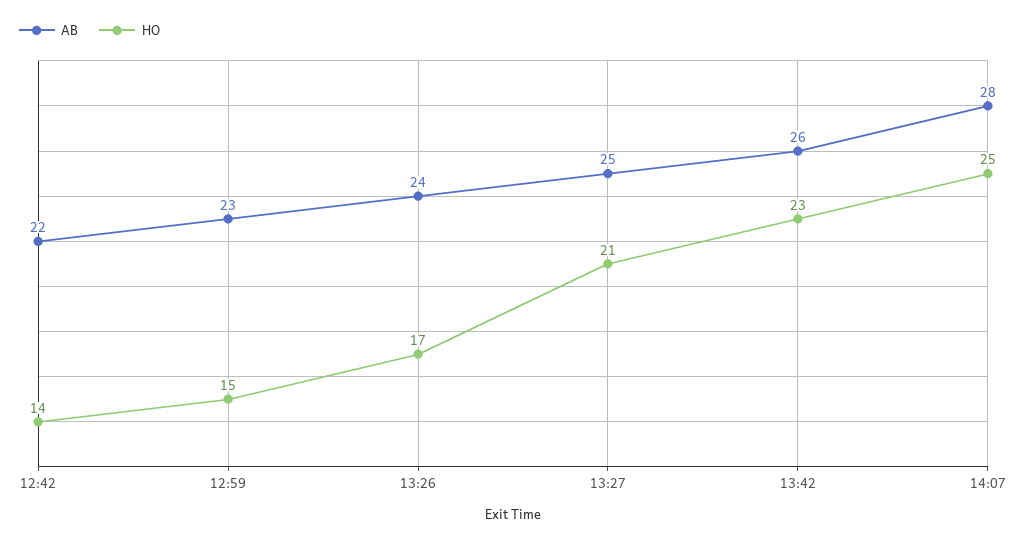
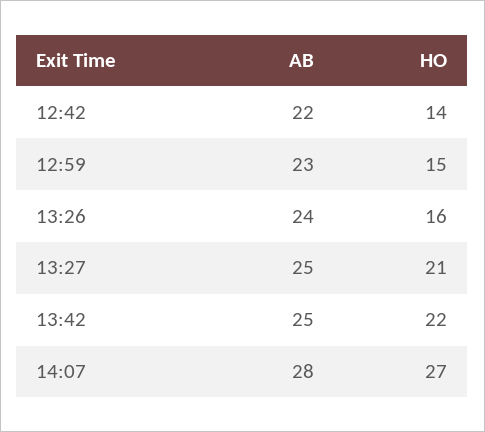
HO, 13:26: 17 -> 16
AB, 13:42: 26 -> 25
HO, 13:42: 23 -> 22
HO, 14:07: 25 -> 27

